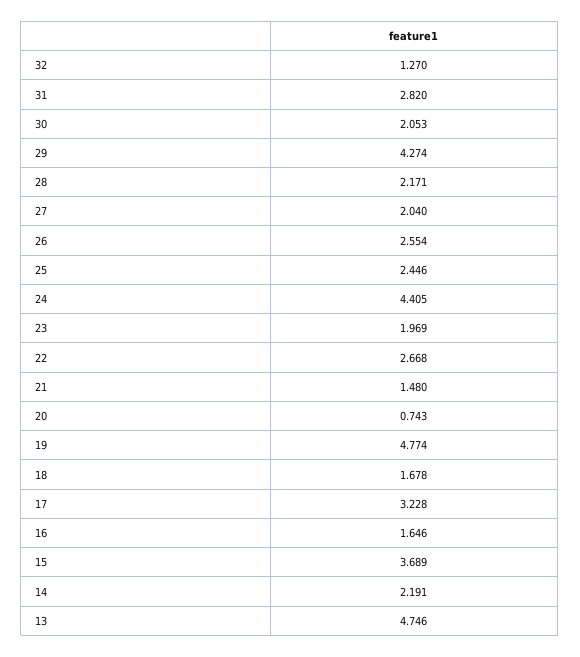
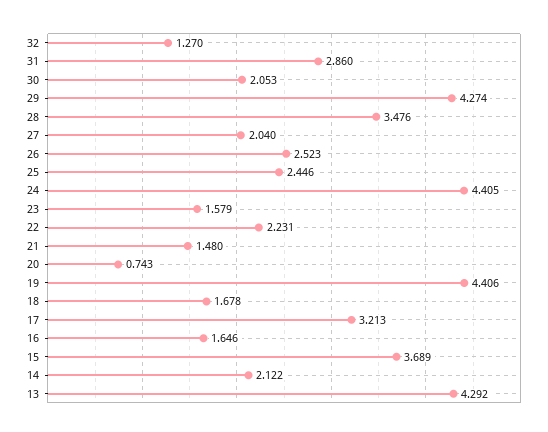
31: 2.82 -> 2.86
28: 2.171 -> 3.476
26: 2.554 -> 2.523
23: 1.969 -> 1.579
22: 2.668 -> 2.231
19: 4.774 -> 4.406
17: 3.228 -> 3.213
14: 2.191 -> 2.122
13: 4.746 -> 4.292

